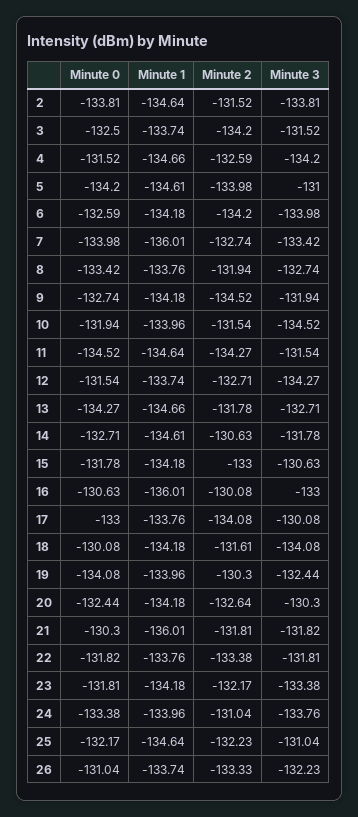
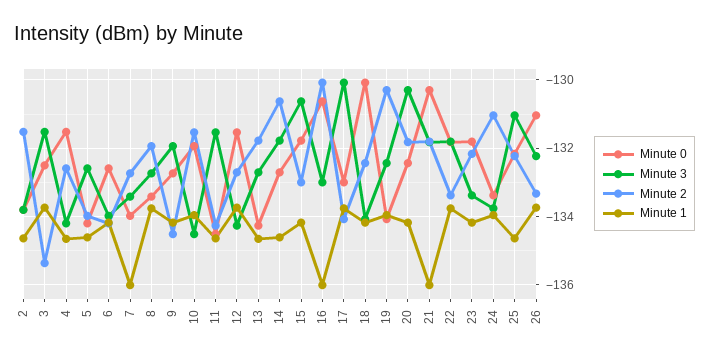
Minute 2, 3: -134.2 -> -135.4
Minute 3, 5: -131 -> -132.6
Minute 2, 18: -131.61 -> -132.4
Minute 2, 20: -132.64 -> -131.8

